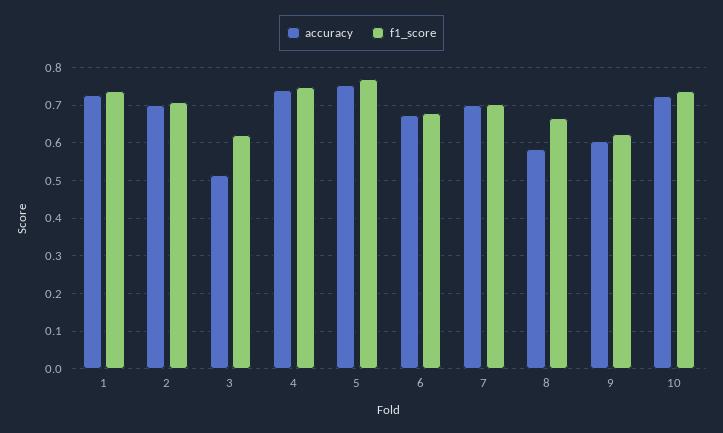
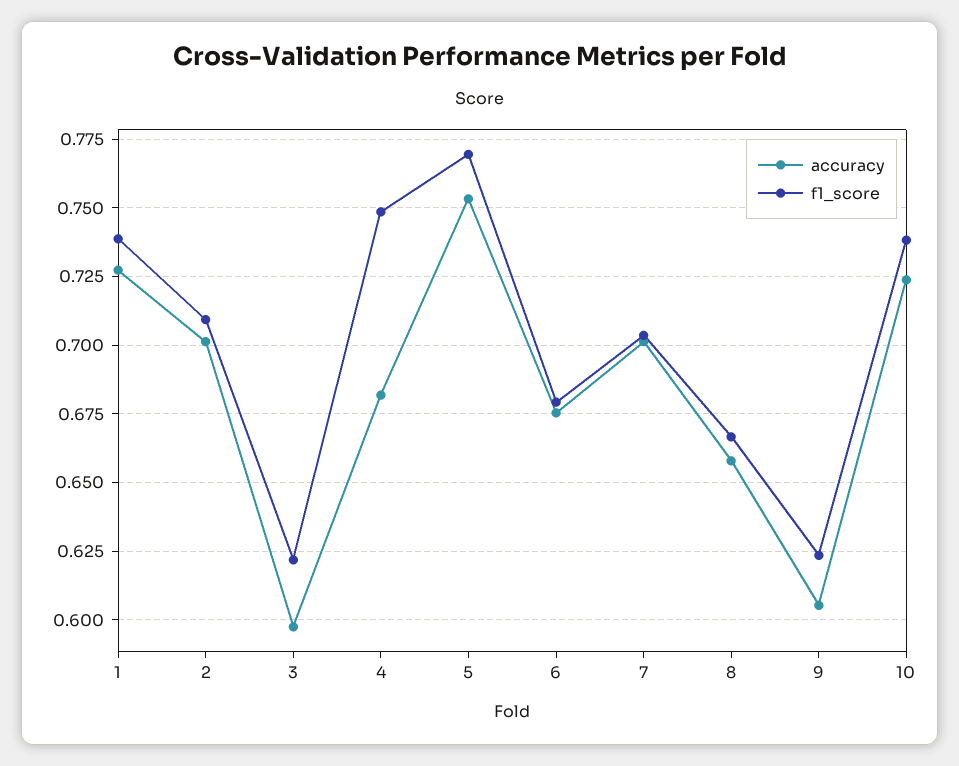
accuracy, 3: 0.52 -> 0.5975
accuracy, 4: 0.74 -> 0.6825
accuracy, 8: 0.58 -> 0.6575

